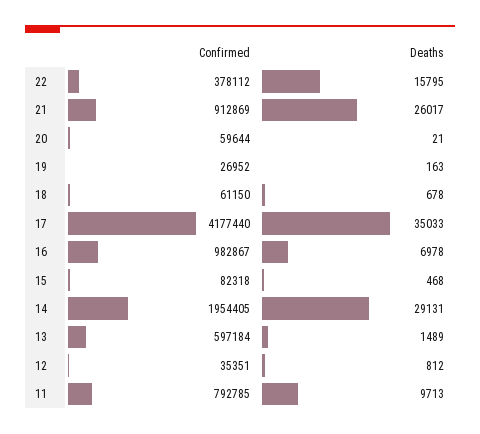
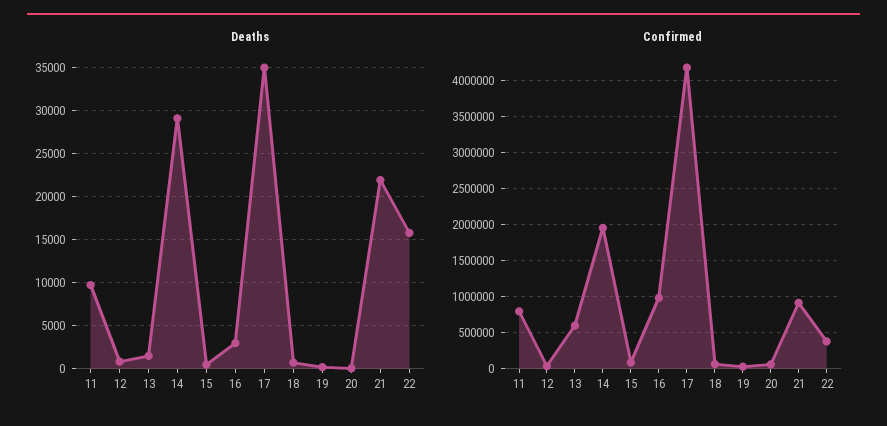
Deaths, 21: 26017 -> 22000
Deaths, 16: 6978 -> 3000

